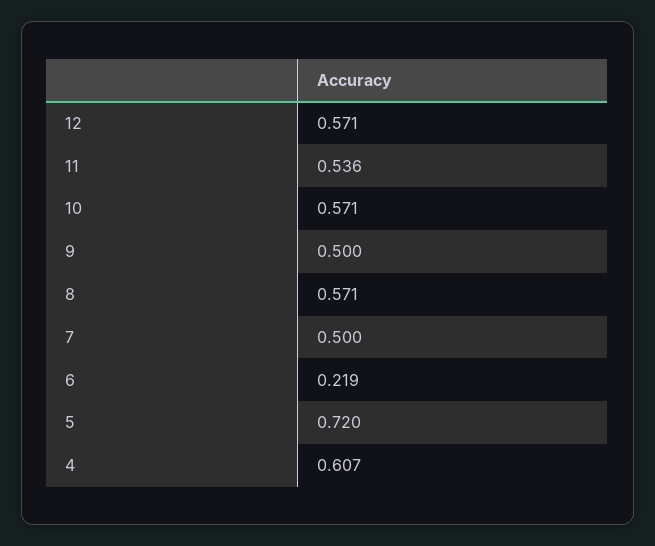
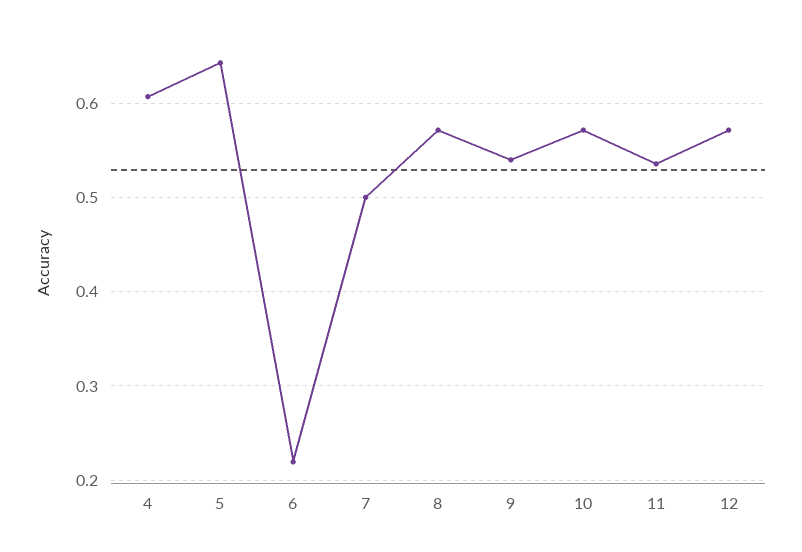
9: 0.5 -> 0.54
5: 0.72 -> 0.64

